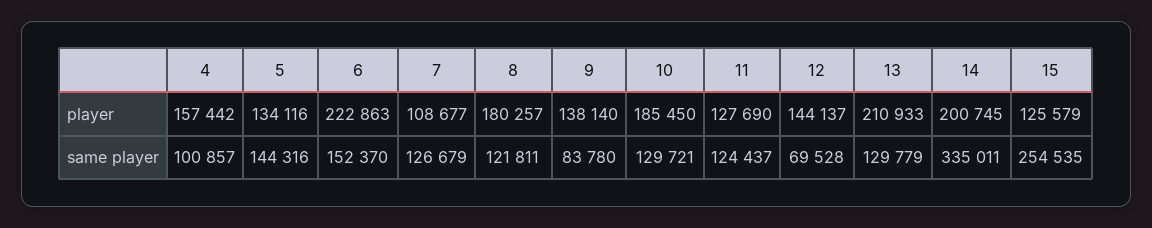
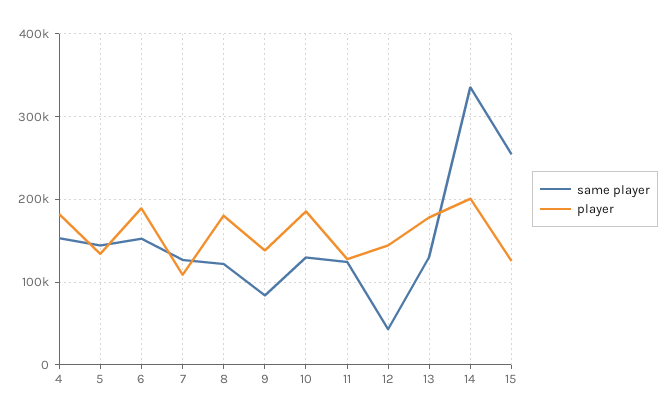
player, 4: 157442 -> 180000
player, 6: 222863 -> 190000
player, 13: 210933 -> 180000
same player, 4: 100857 -> 150000
same player, 12: 69528 -> 40000

